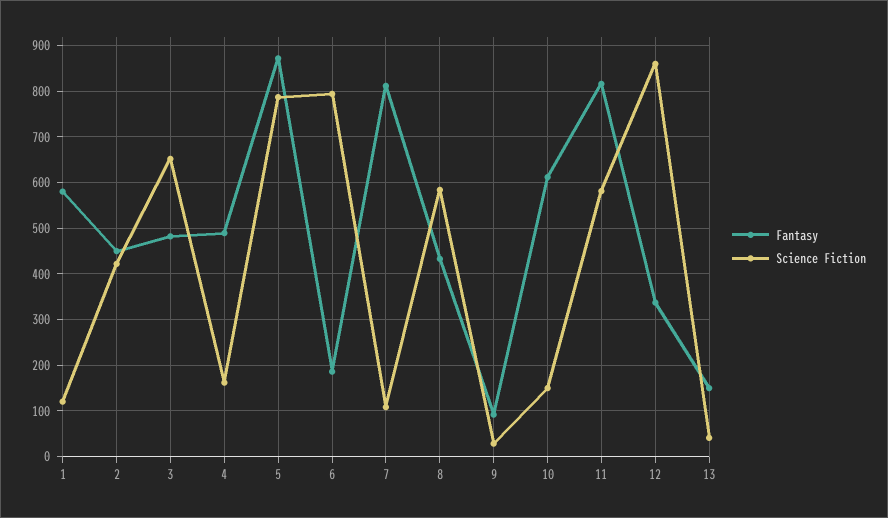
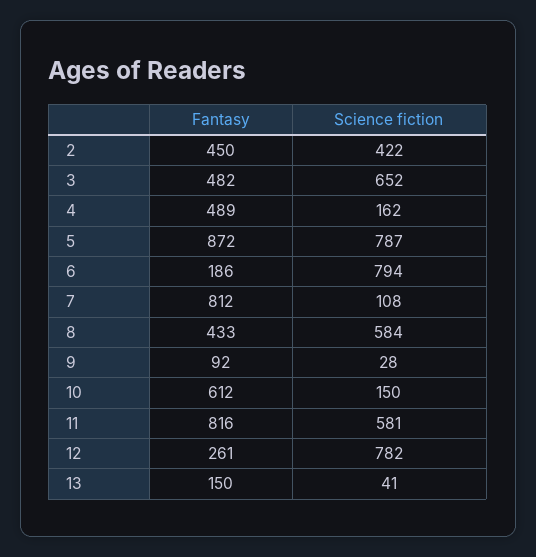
Fantasy, 1: 580 -> none
Science Fiction, 1: 120 -> none
Fantasy, 12: 340 -> 261
Science Fiction, 12: 860 -> 782

